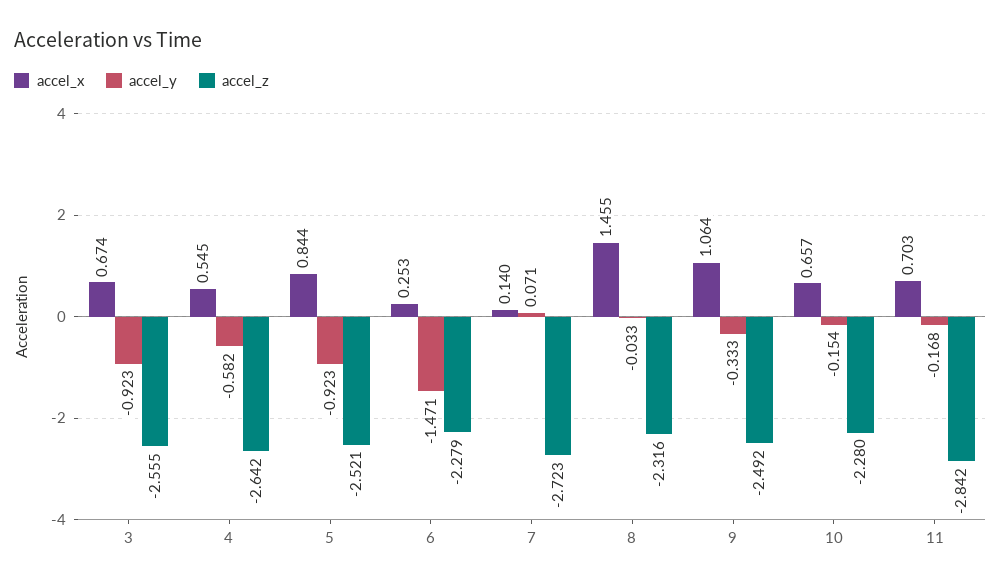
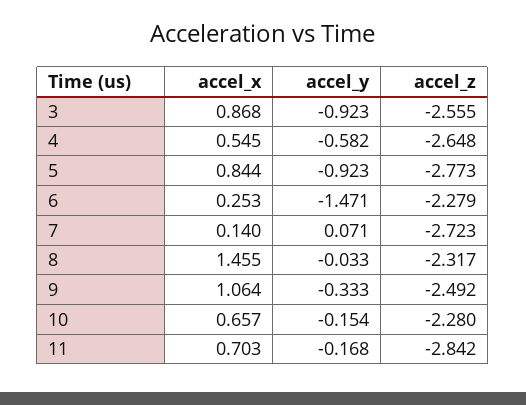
accel_x, 3: 0.674 -> 0.868
accel_z, 4: -2.642 -> -2.648
accel_z, 5: -2.521 -> -2.773
accel_z, 8: -2.316 -> -2.317

